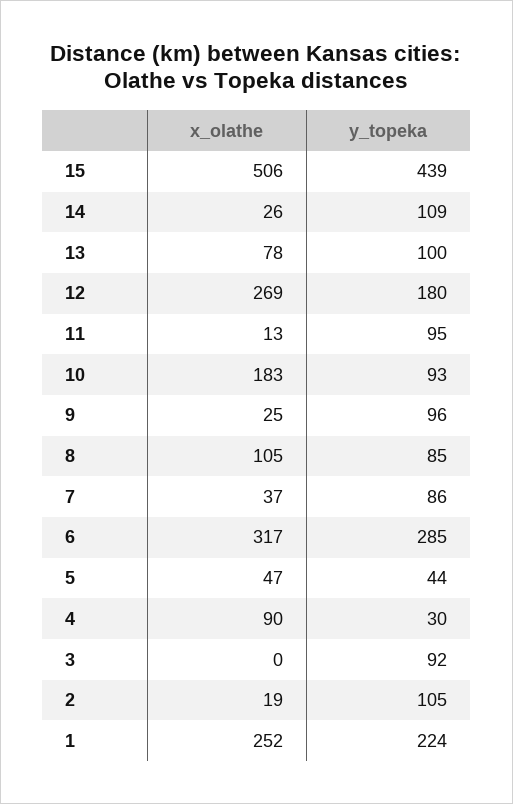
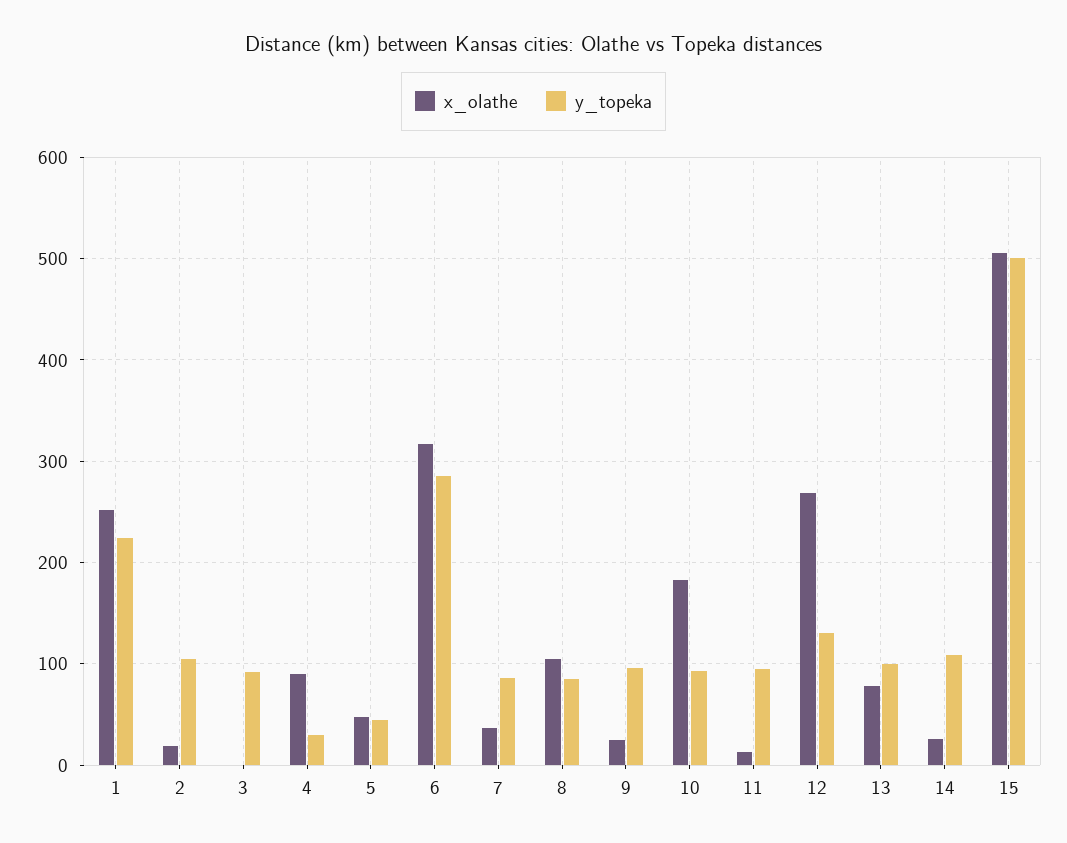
y_topeka, 15: 439 -> 500
y_topeka, 12: 180 -> 130

